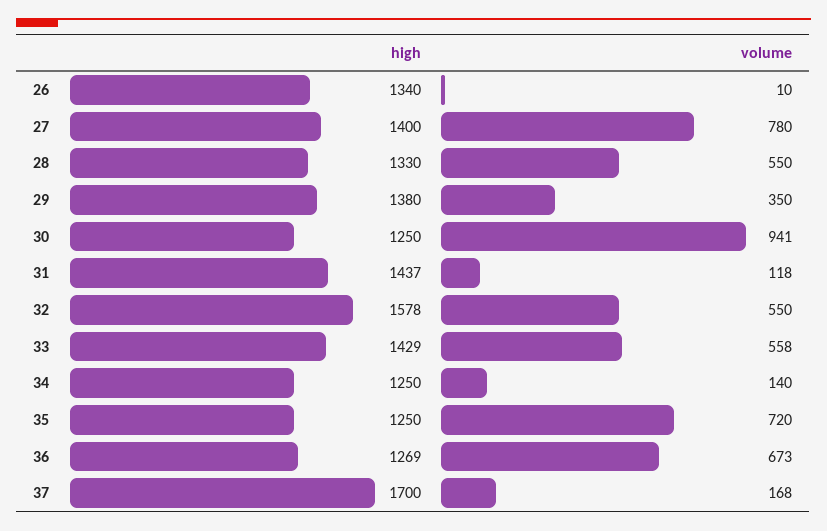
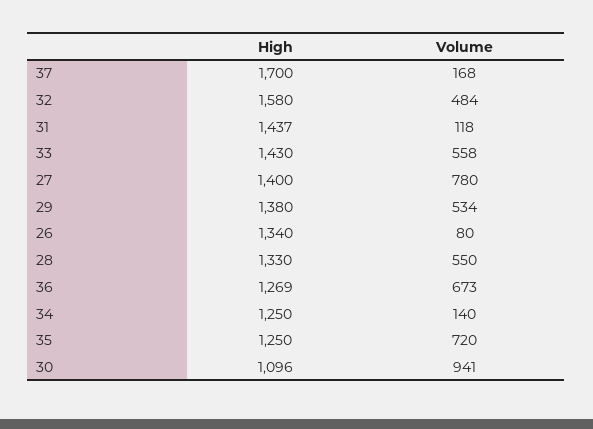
volume, 26: 10 -> 80
volume, 29: 350 -> 534
high, 30: 1250 -> 1096
high, 32: 1578 -> 1580
volume, 32: 550 -> 484
high, 33: 1429 -> 1430

